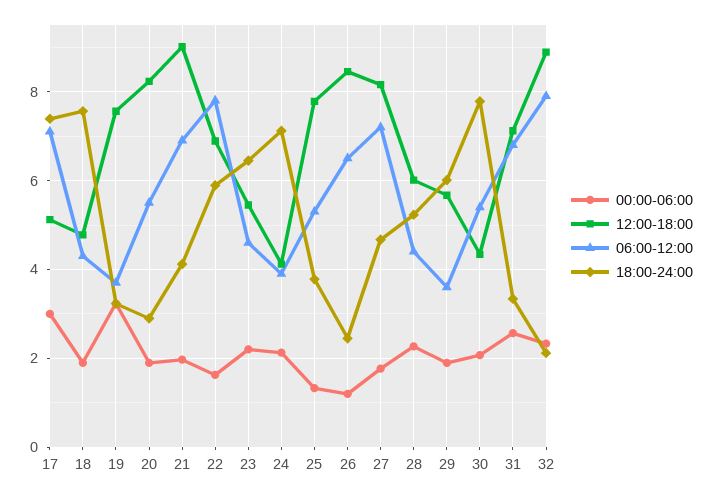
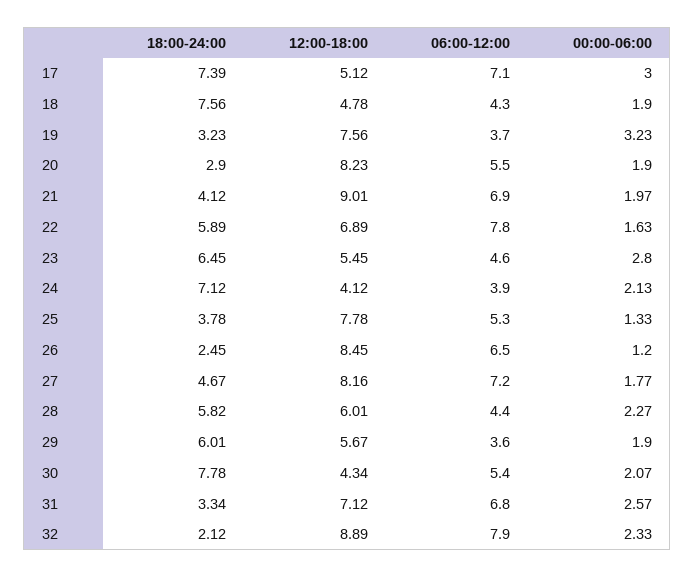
00:00-06:00, 23: 2.2 -> 2.8
18:00-24:00, 28: 5.2 -> 5.82

